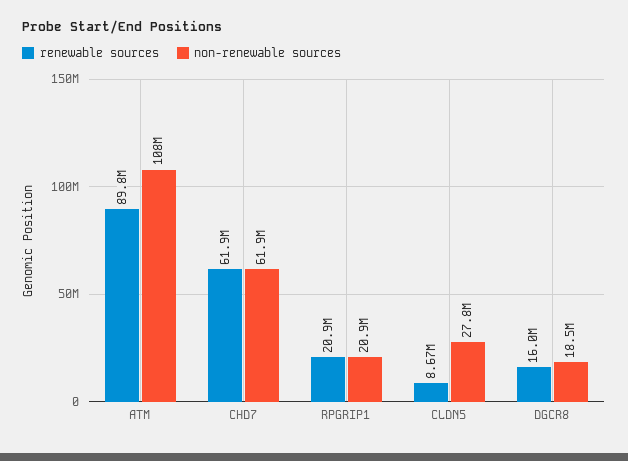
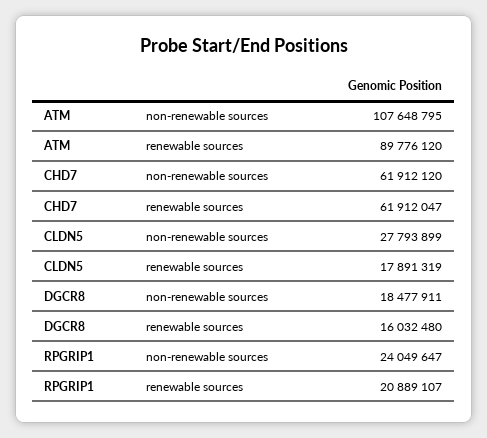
non-renewable sources, RPGRIP1: 20900000 -> 24049647
renewable sources, CLDN5: 8670000 -> 17891319

